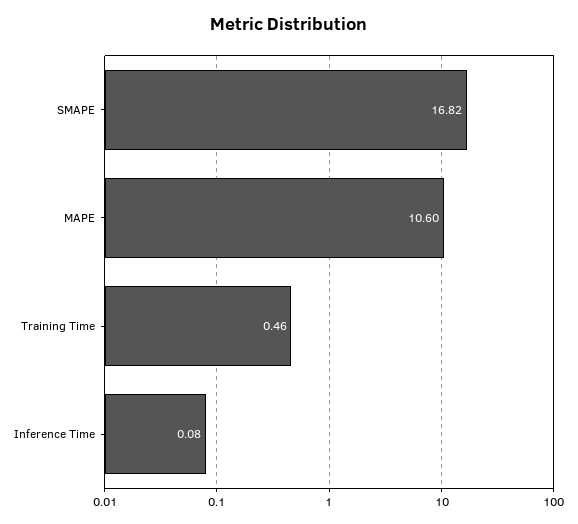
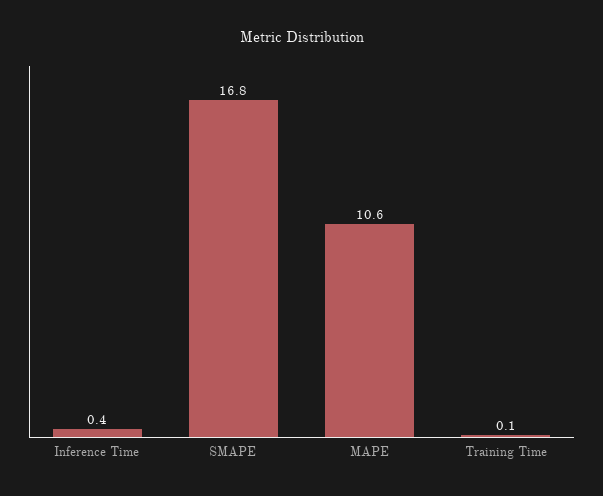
Training Time: 0.46 -> 0.1
Inference Time: 0.08 -> 0.4

